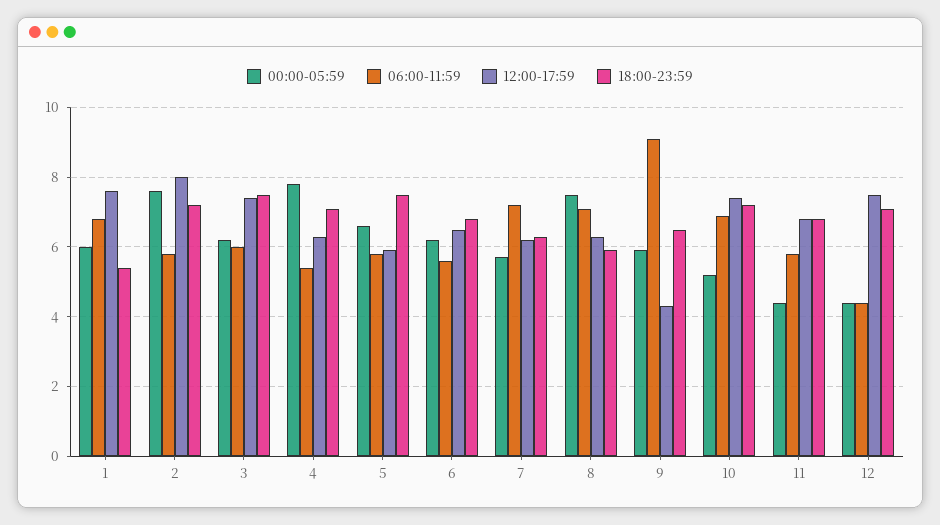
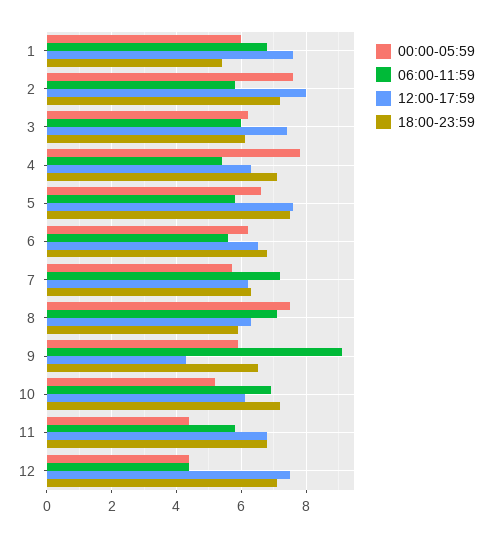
18:00-23:59, 3: 7.5 -> 6
12:00-17:59, 5: 6 -> 7.5
12:00-17:59, 10: 7.5 -> 6

